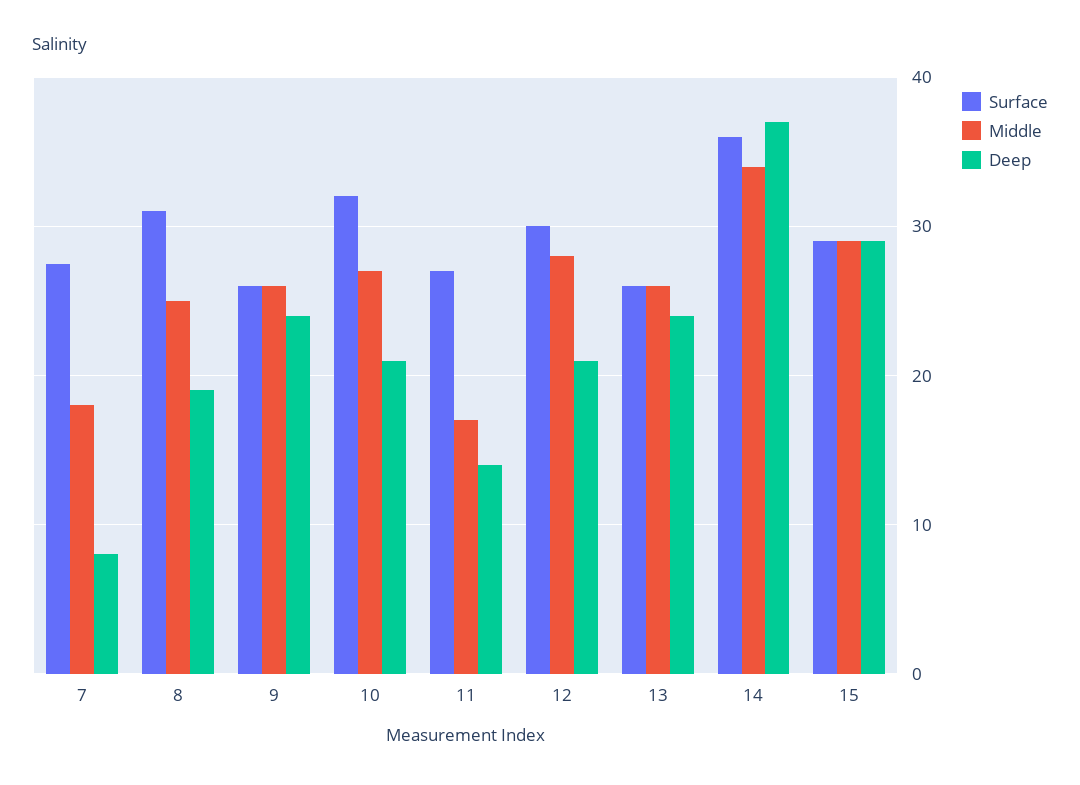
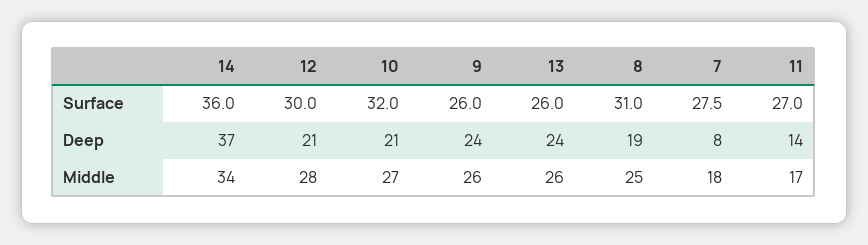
Surface, 15: 29 -> none
Middle, 15: 29 -> none
Deep, 15: 29 -> none

